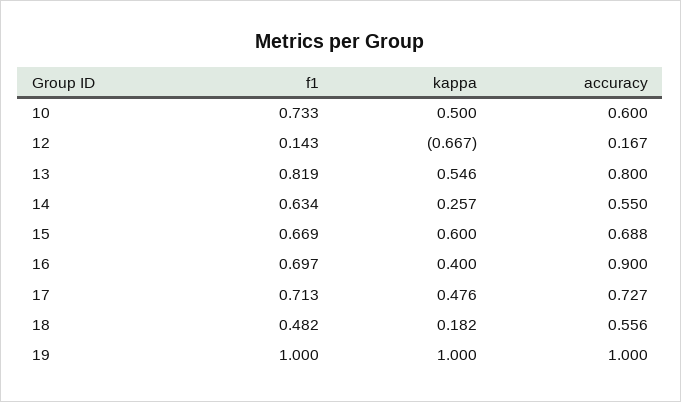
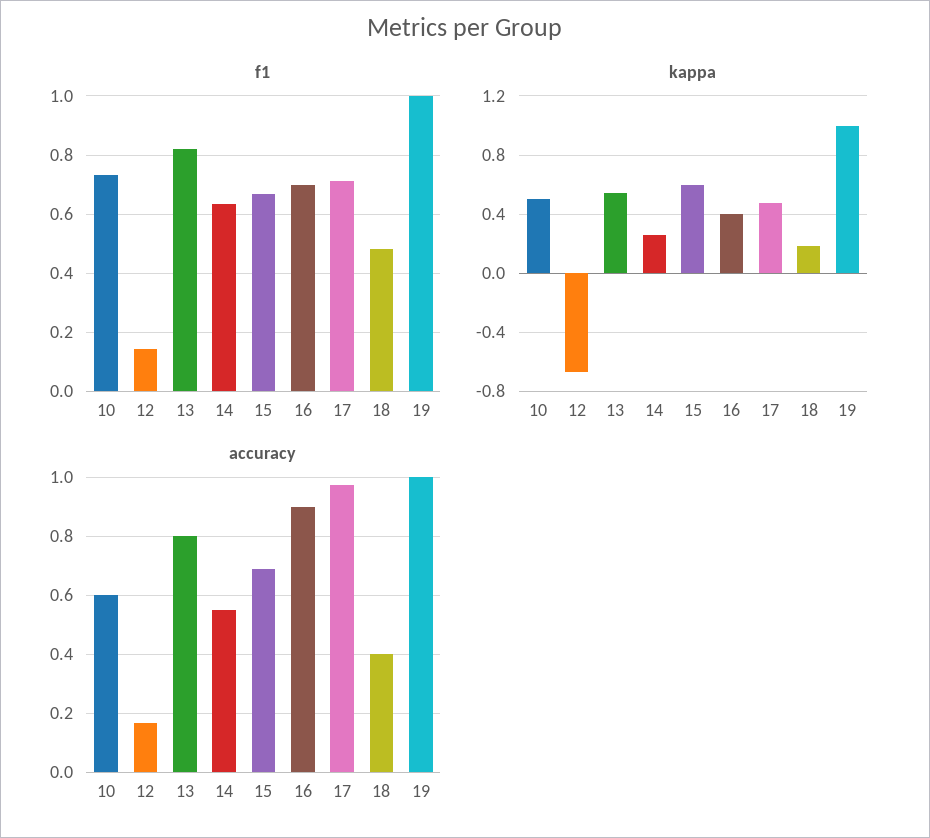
accuracy, 17: 0.727 -> 0.975
accuracy, 18: 0.556 -> 0.4

